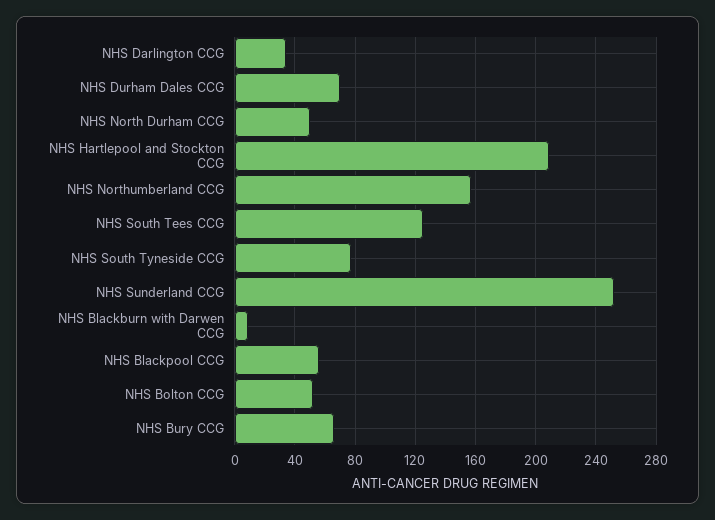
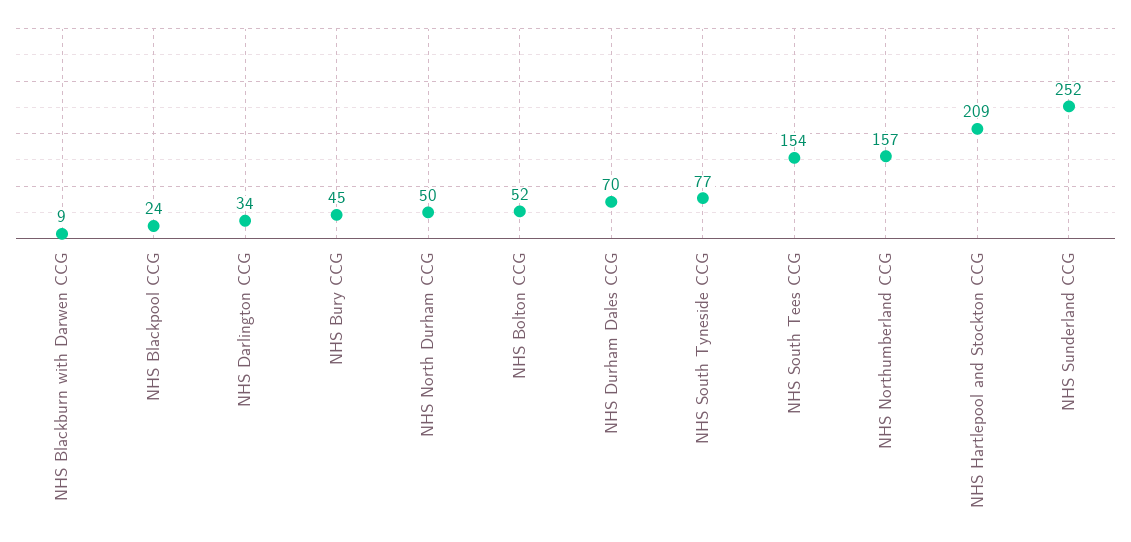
NHS South Tees CCG: 125 -> 154
NHS Blackpool CCG: 55 -> 24
NHS Bury CCG: 65 -> 45

